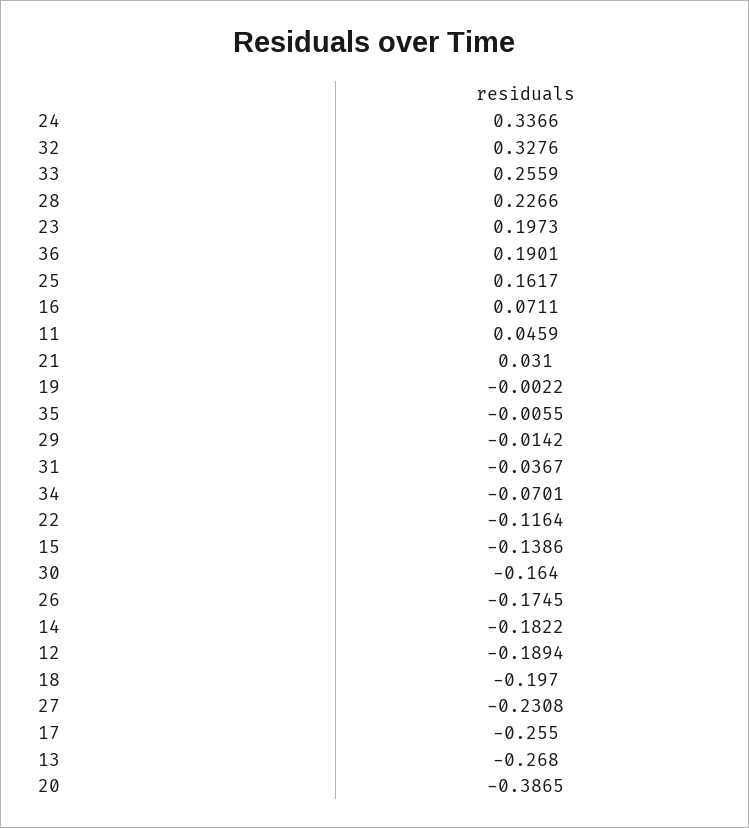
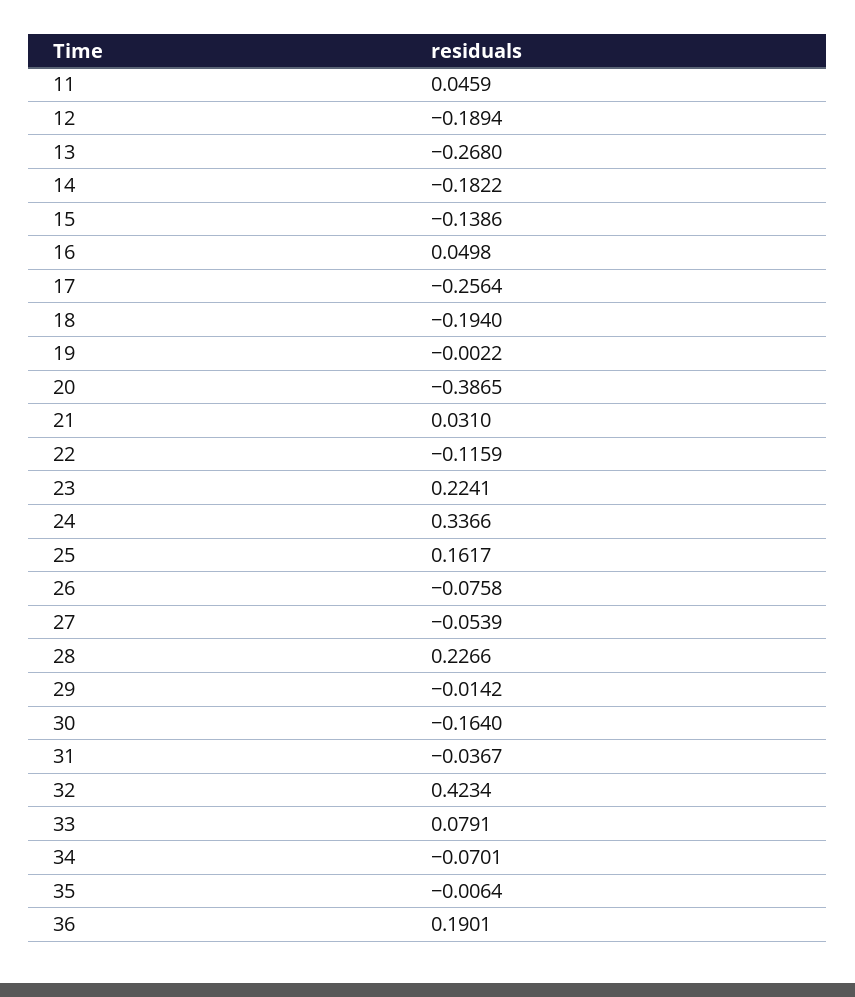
32: 0.3276 -> 0.4234
33: 0.2559 -> 0.0791
23: 0.1973 -> 0.2241
16: 0.0711 -> 0.0498
35: -0.0055 -> -0.0064
22: -0.1164 -> -0.1159
26: -0.1745 -> -0.0758
18: -0.197 -> -0.194
27: -0.2308 -> -0.0539
17: -0.255 -> -0.2564

